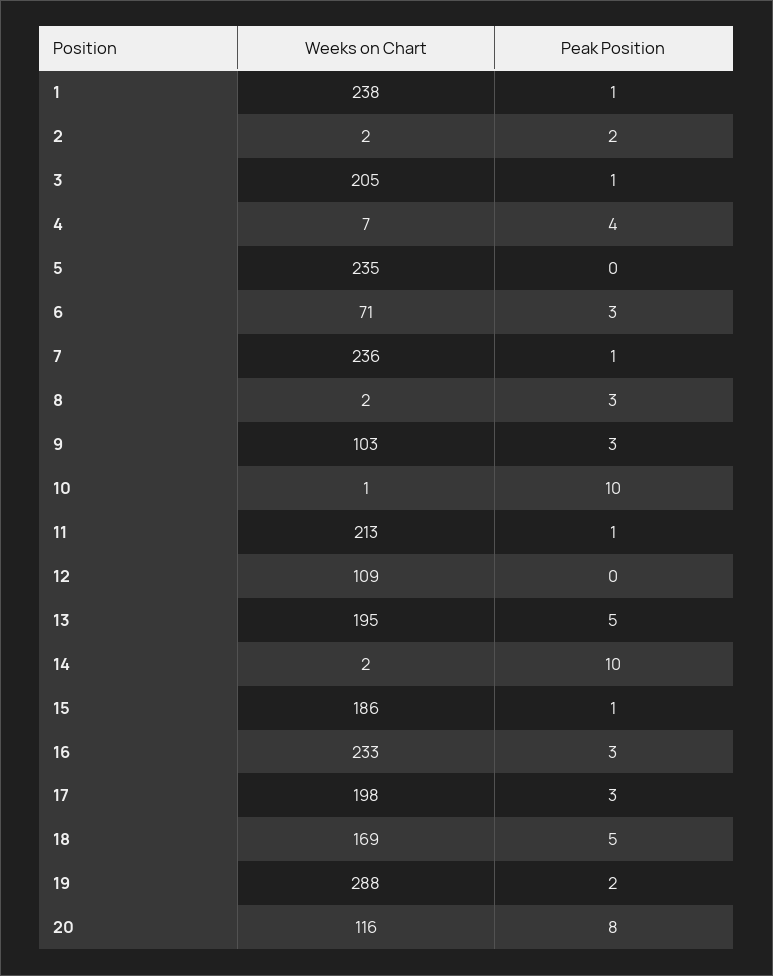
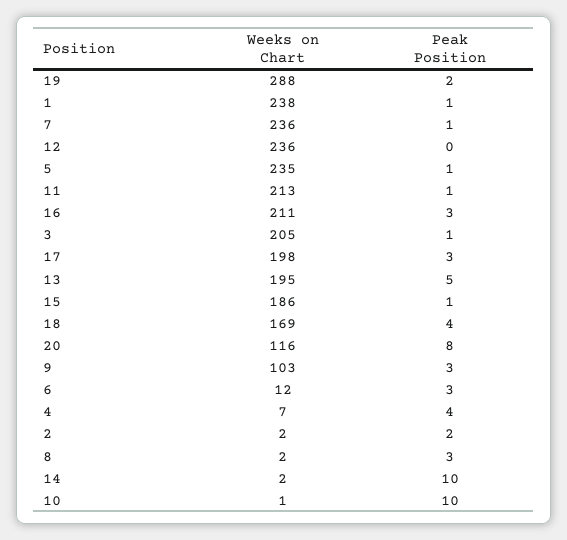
Peak Position, 5: 0 -> 1
Weeks on Chart, 6: 71 -> 12
Weeks on Chart, 12: 109 -> 236
Weeks on Chart, 16: 233 -> 211
Peak Position, 18: 5 -> 4

